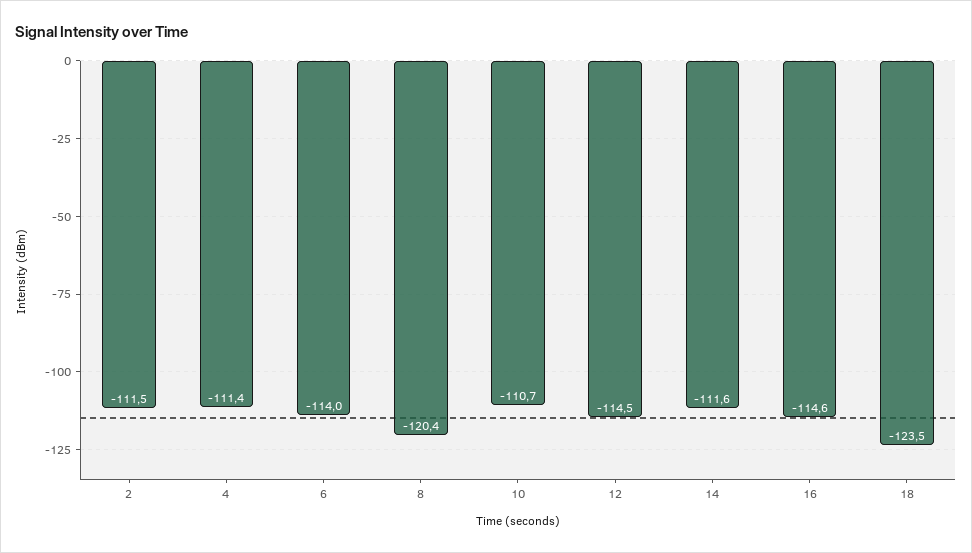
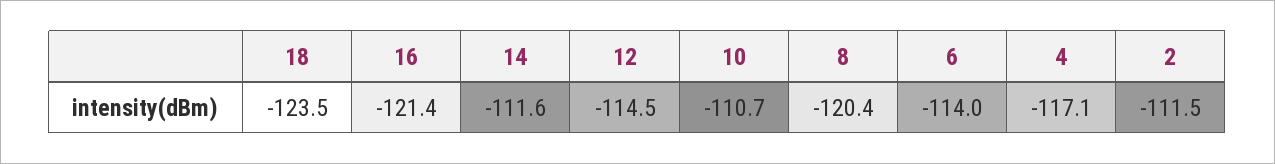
4: -111.4 -> -117.1
16: -114.6 -> -121.4

